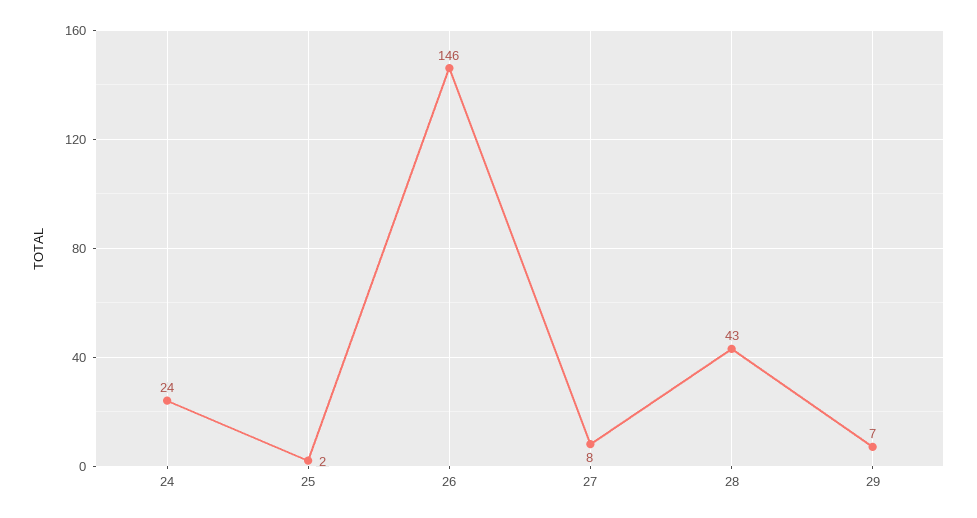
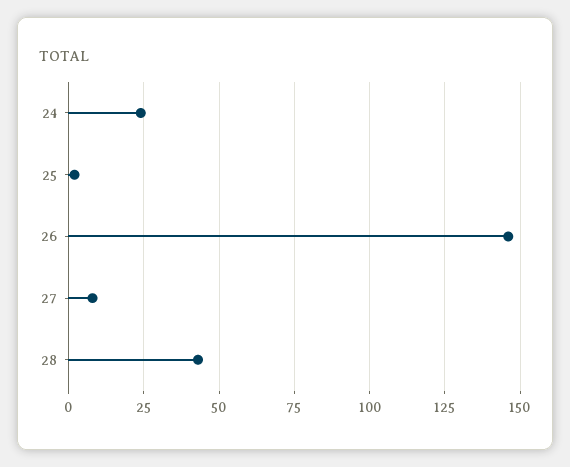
29: 7 -> none

